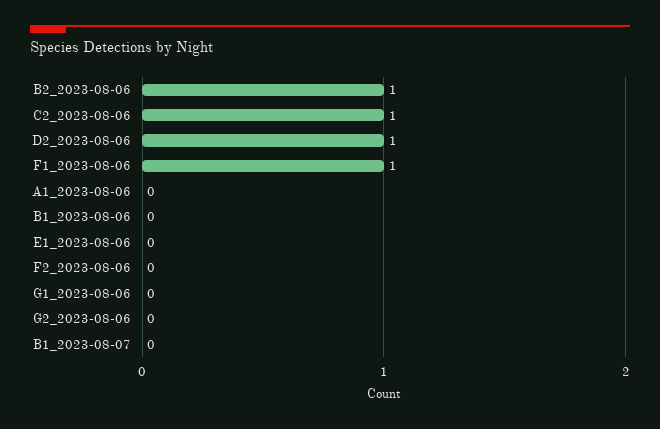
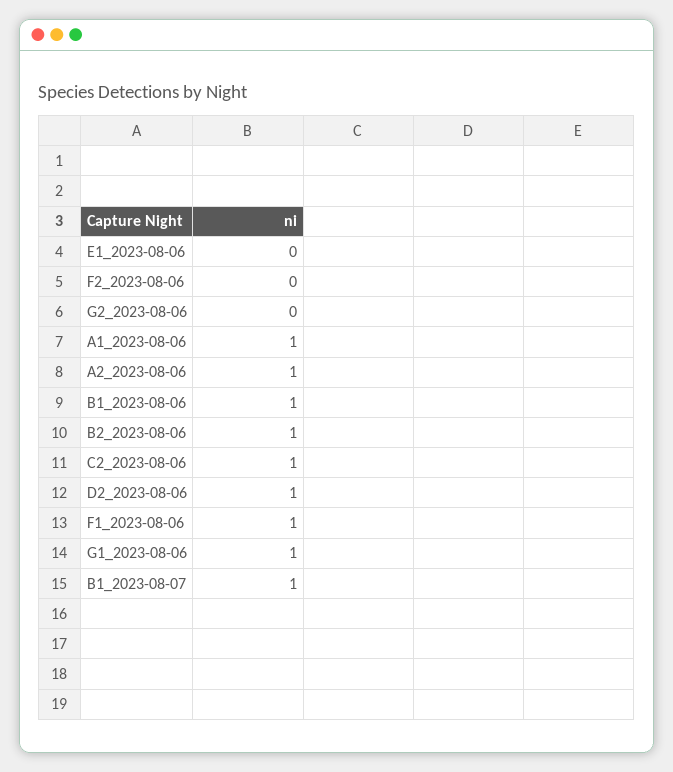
A1_2023-08-06: 0 -> 1
B1_2023-08-06: 0 -> 1
G1_2023-08-06: 0 -> 1
B1_2023-08-07: 0 -> 1
A2_2023-08-06: none -> 1

